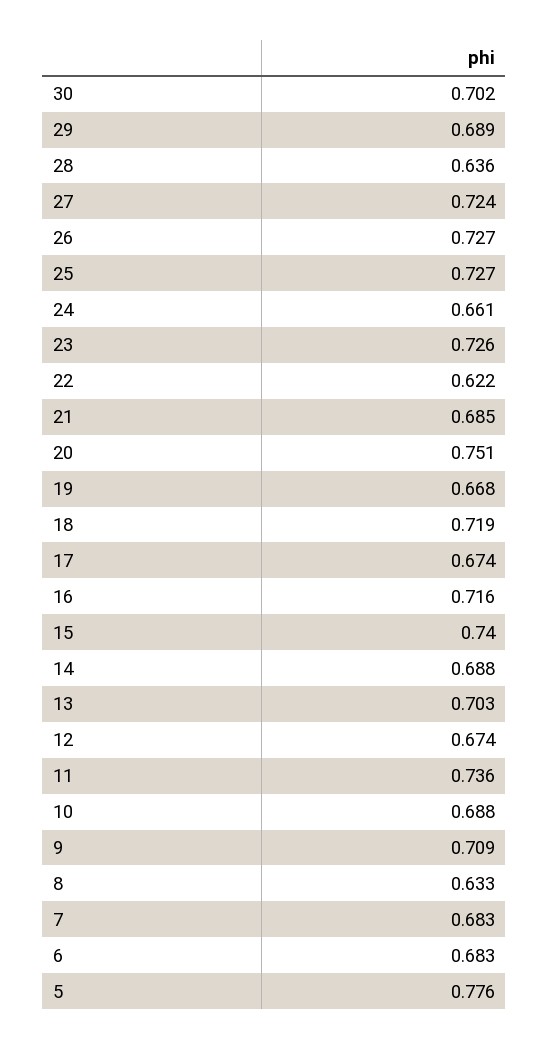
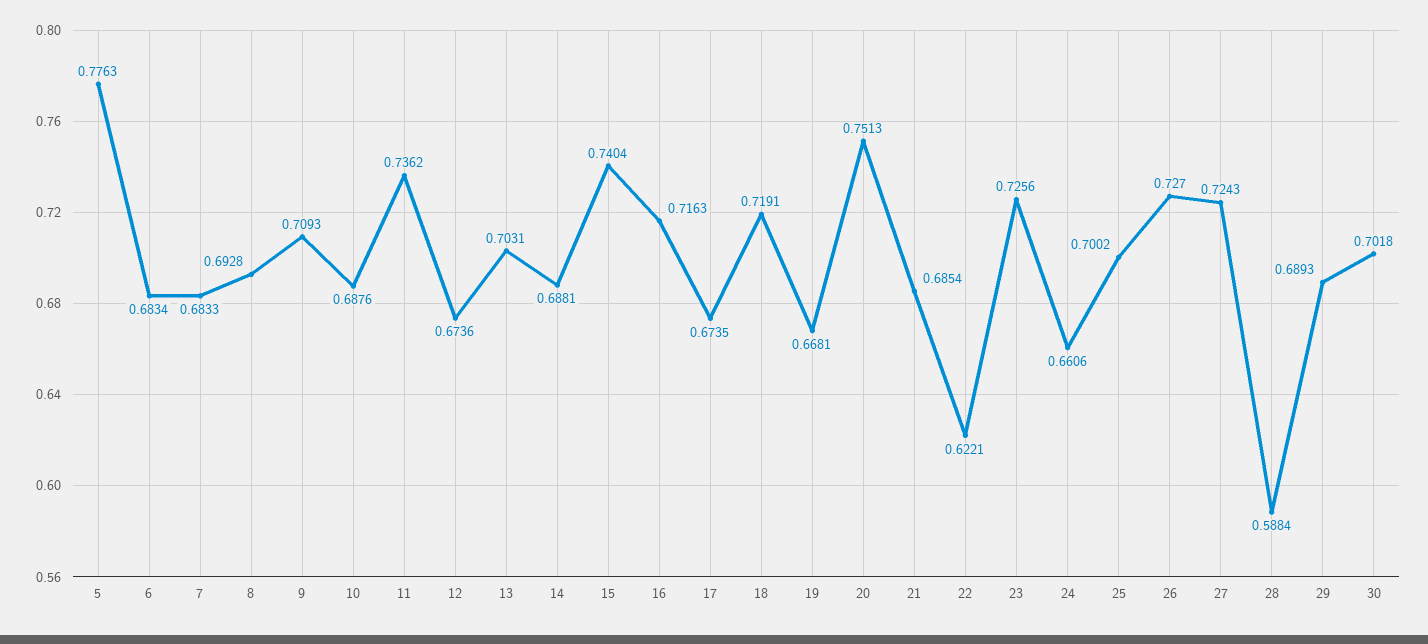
28: 0.636 -> 0.5884
25: 0.727 -> 0.7002
8: 0.633 -> 0.6928

